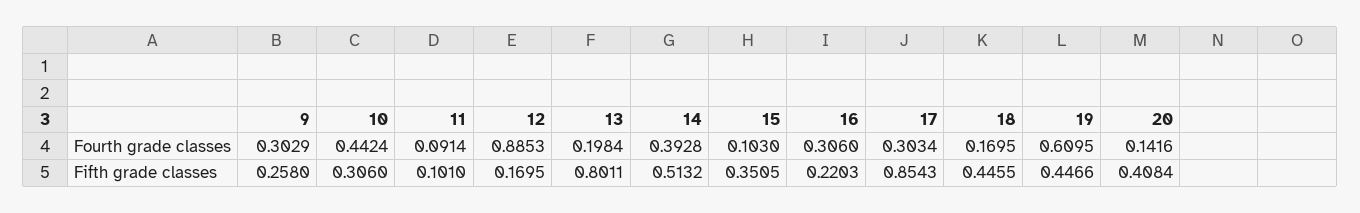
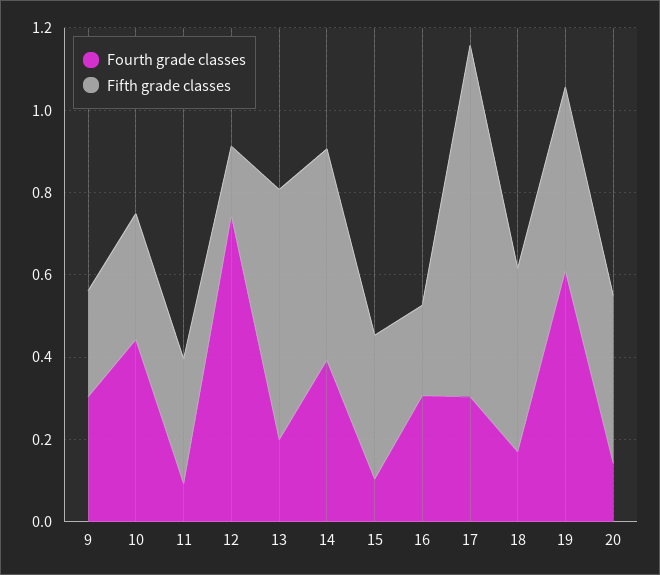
Fourth grade classes, 12: 0.8853 -> 0.75
Fifth grade classes, 11: 0.101 -> 0.3
Fifth grade classes, 13: 0.8011 -> 0.6

